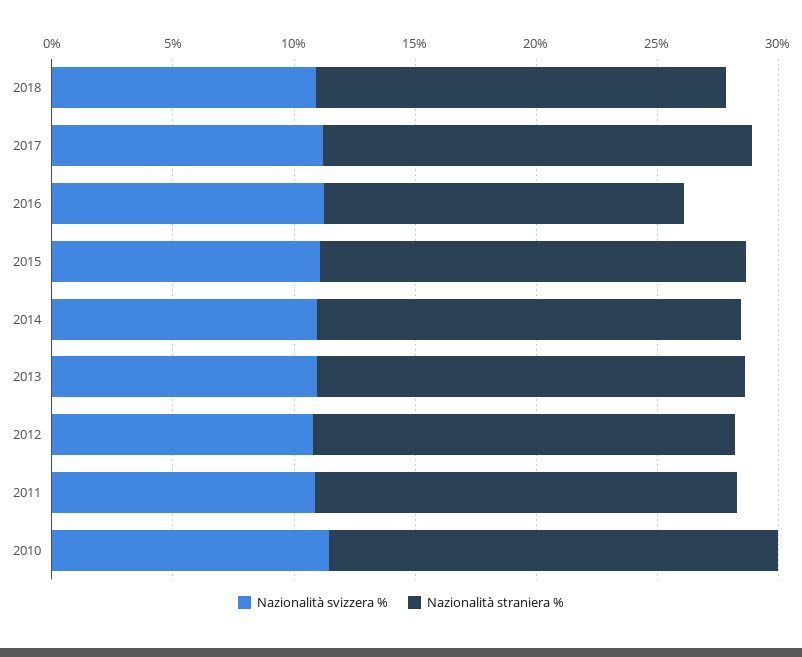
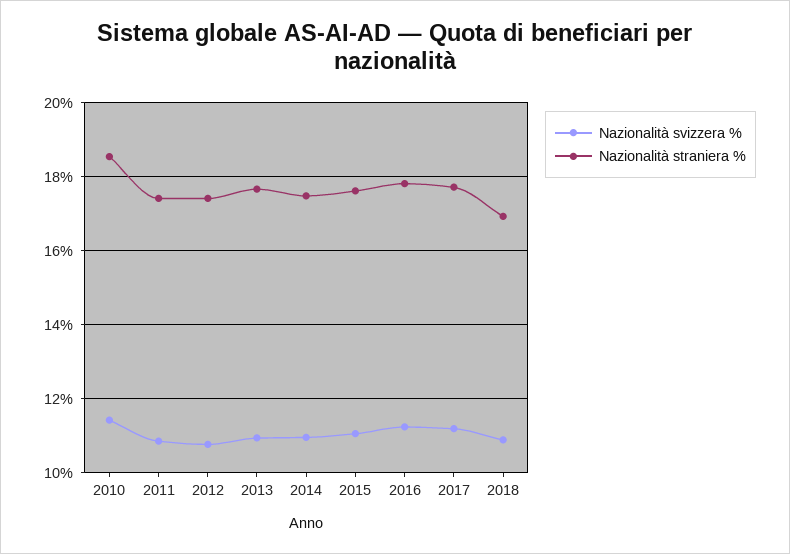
Nazionalità straniera %, 2016: 15 -> 17.8

